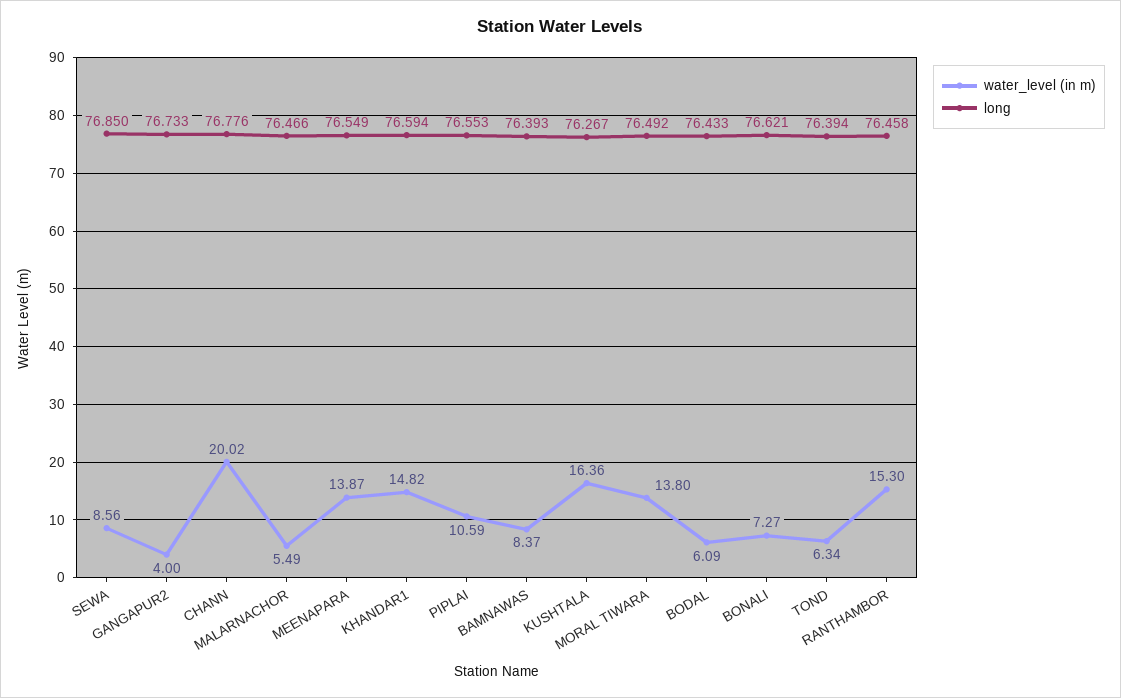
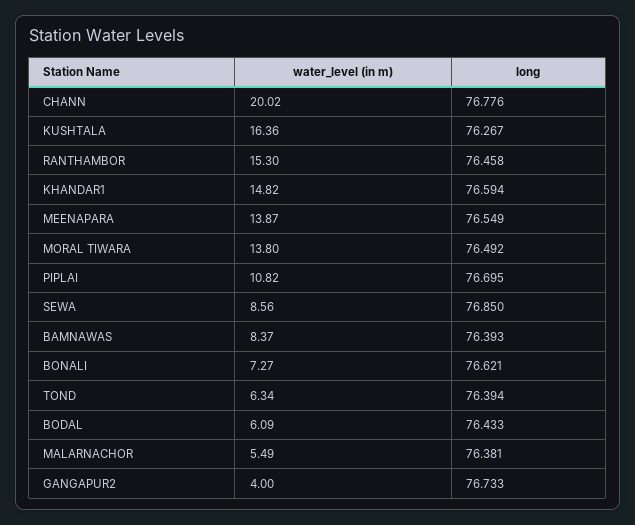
long, MALARNACHOR: 76.466 -> 76.381
water_level (in m), PIPLAI: 10.59 -> 10.82
long, PIPLAI: 76.553 -> 76.695

